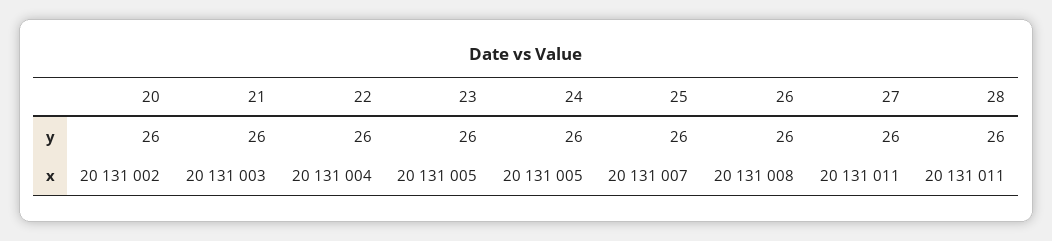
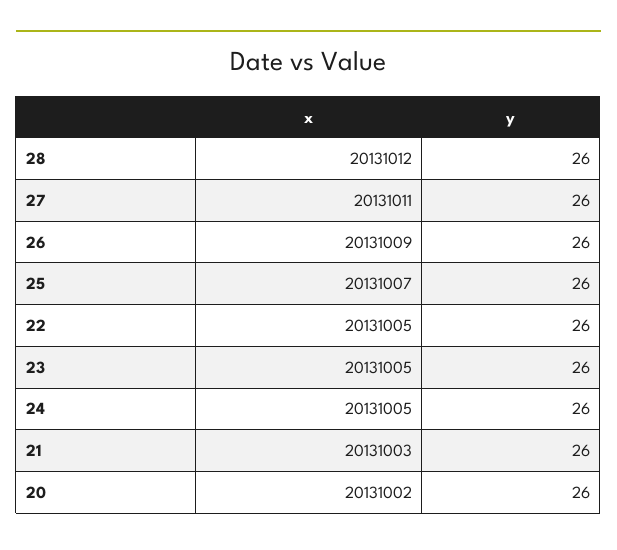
22, x: 20131004 -> 20131005
26, x: 20131008 -> 20131009
28, x: 20131011 -> 20131012

